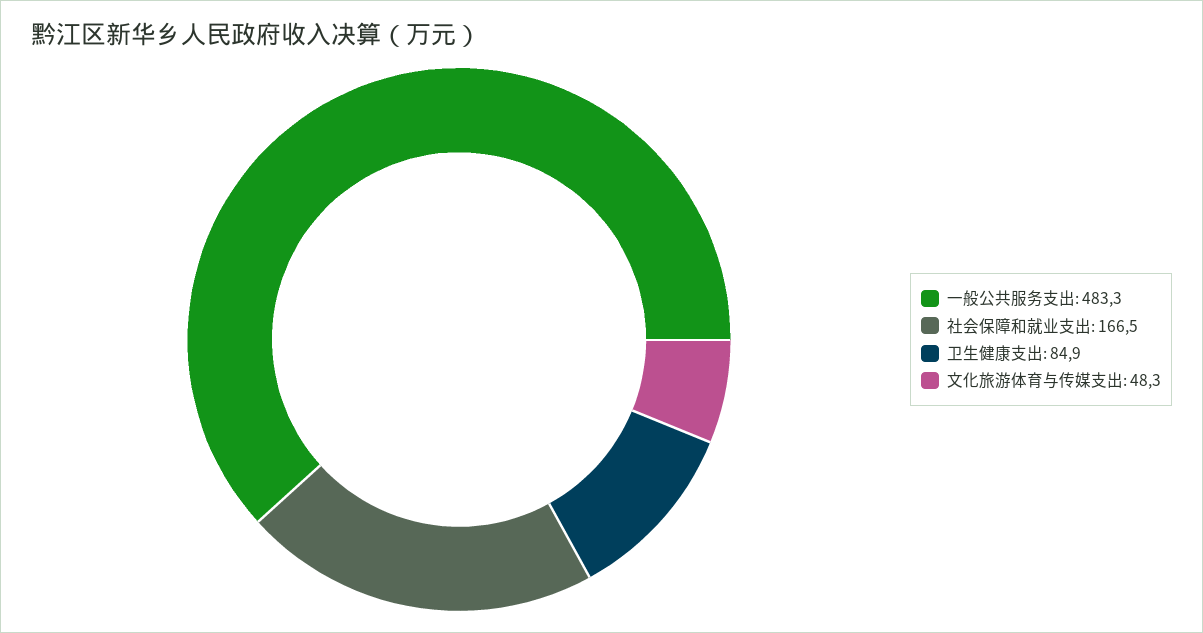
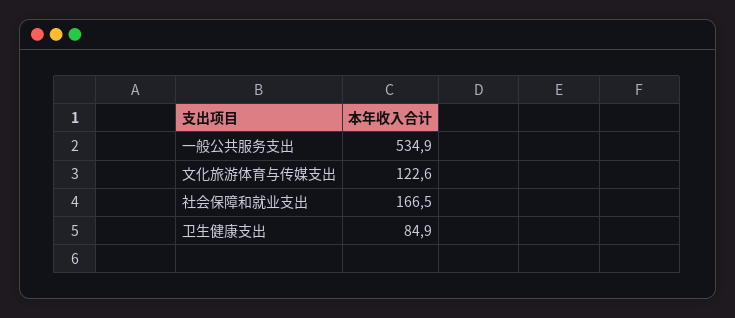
一般公共服务支出: 483.3 -> 534.9
文化旅游体育与传媒支出: 48.3 -> 122.6

